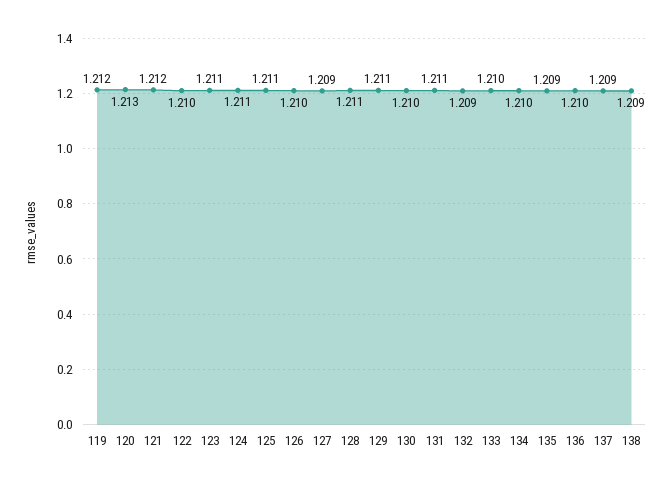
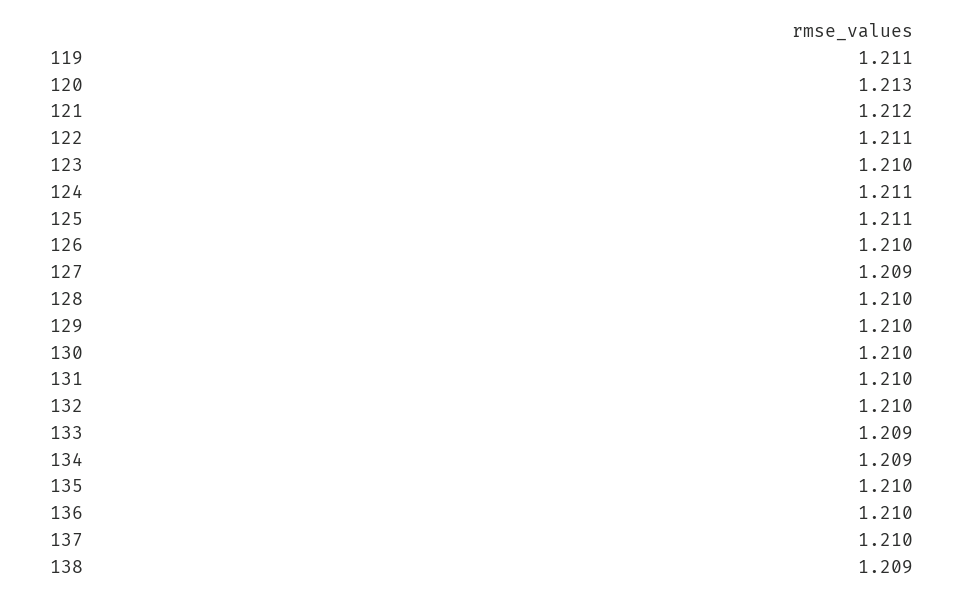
119: 1.212 -> 1.211
122: 1.21 -> 1.211
123: 1.211 -> 1.21
128: 1.211 -> 1.21
129: 1.211 -> 1.21
131: 1.211 -> 1.21
132: 1.209 -> 1.21
133: 1.21 -> 1.209
134: 1.21 -> 1.209
135: 1.209 -> 1.21
137: 1.209 -> 1.21

